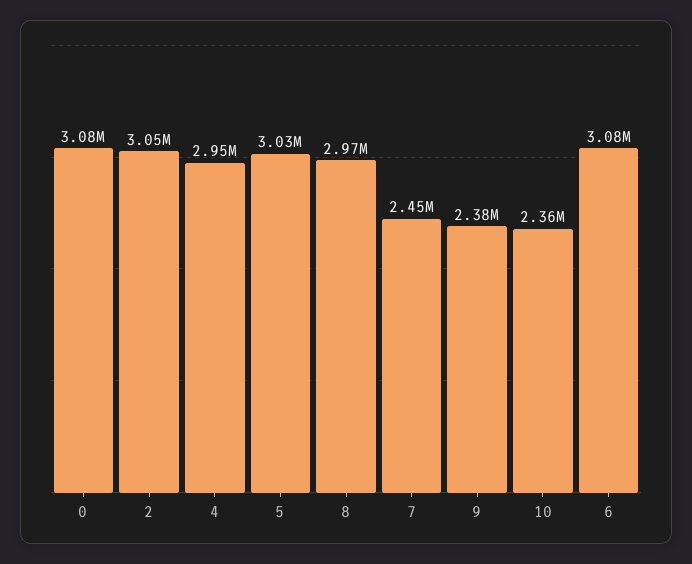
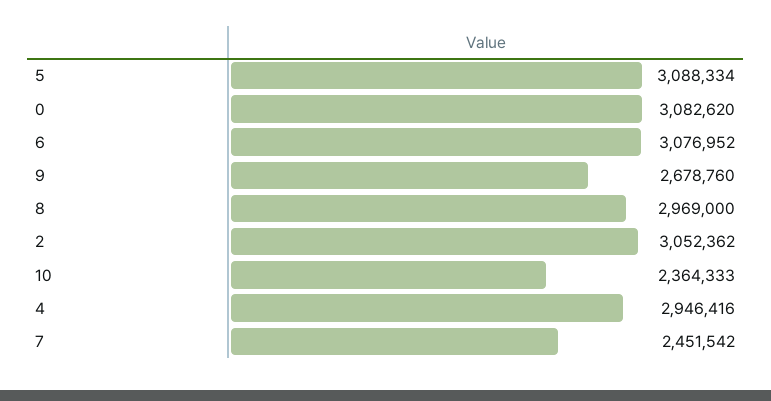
5: 3030000 -> 3088334
9: 2380000 -> 2678760

